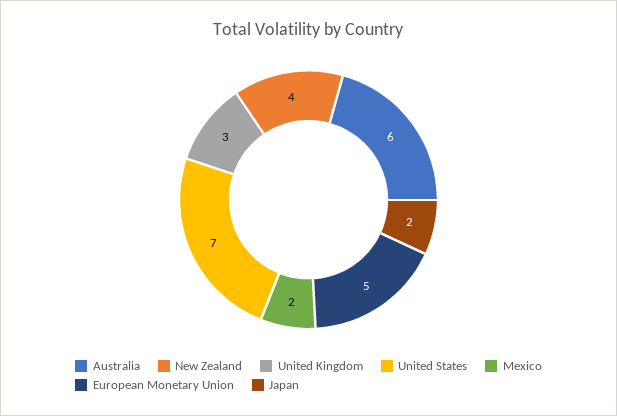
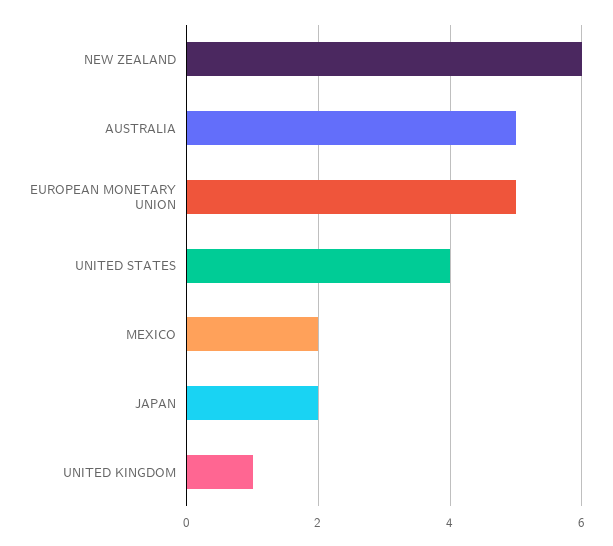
Australia: 6 -> 5
New Zealand: 4 -> 6
United Kingdom: 3 -> 1
United States: 7 -> 4

